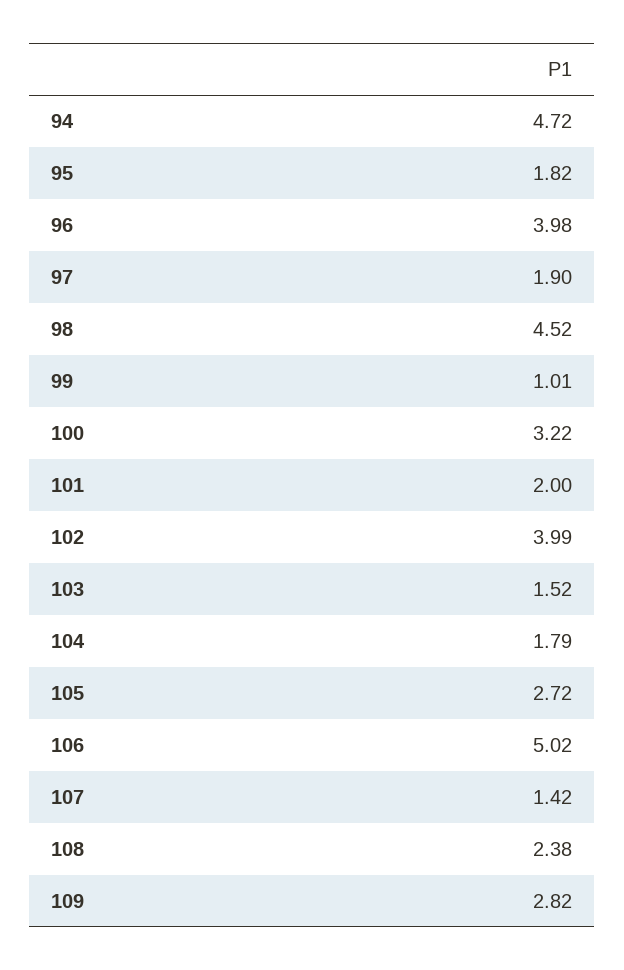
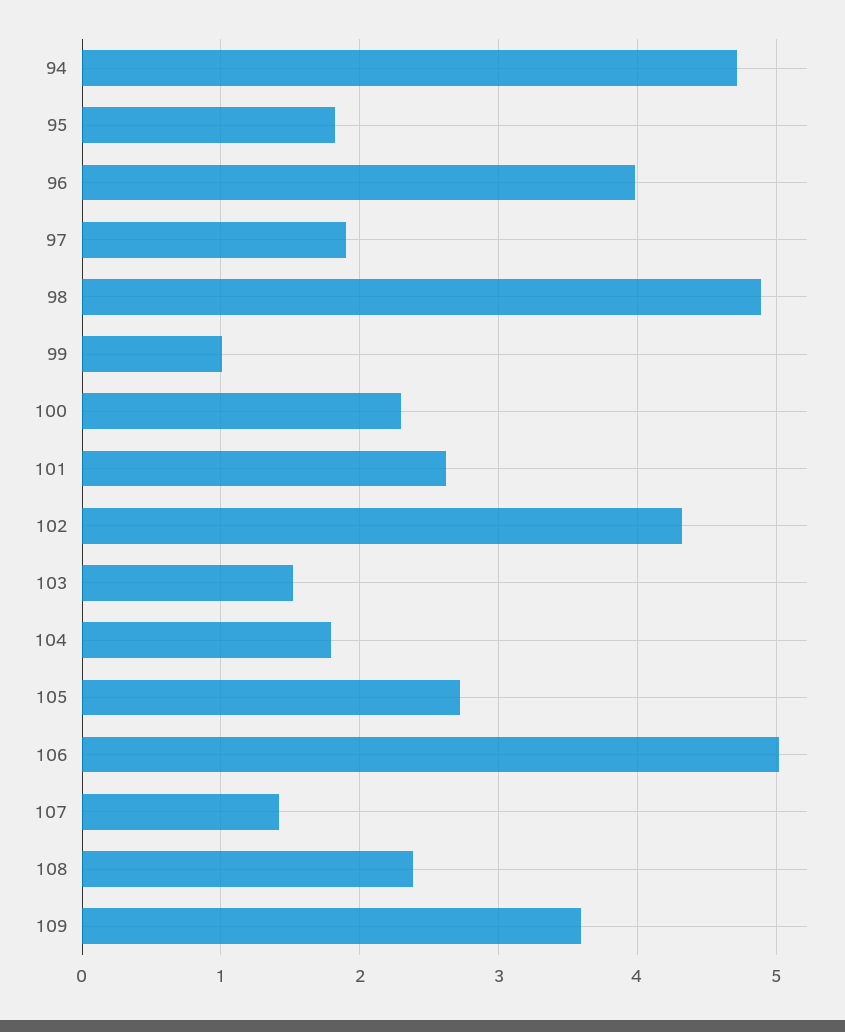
98: 4.52 -> 4.9
100: 3.22 -> 2.3
101: 2 -> 2.6
102: 3.99 -> 4.3
109: 2.82 -> 3.6

